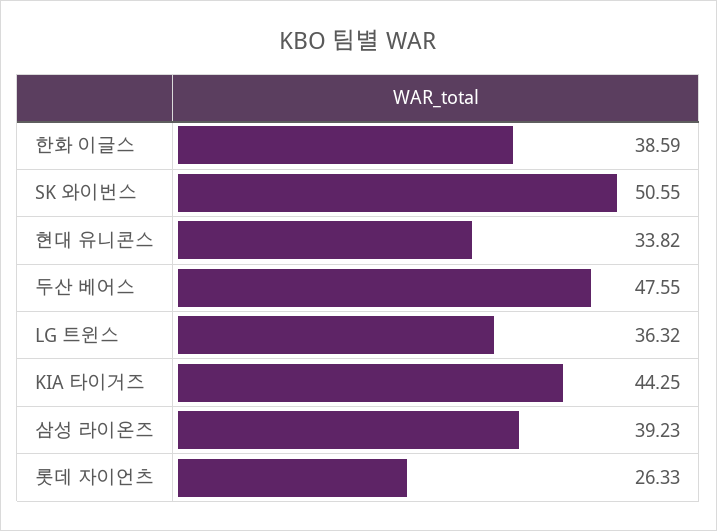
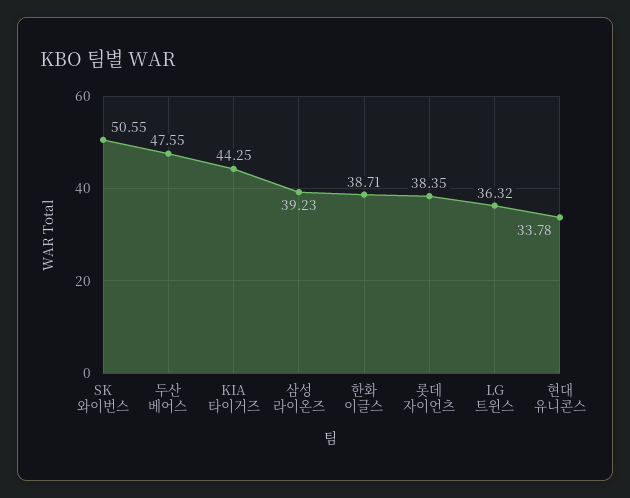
한화 이글스: 38.59 -> 38.71
현대 유니콘스: 33.82 -> 33.78
롯데 자이언츠: 26.33 -> 38.35

